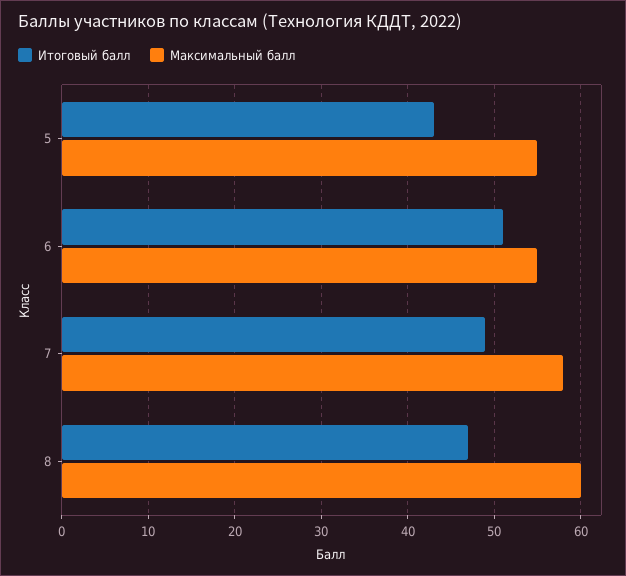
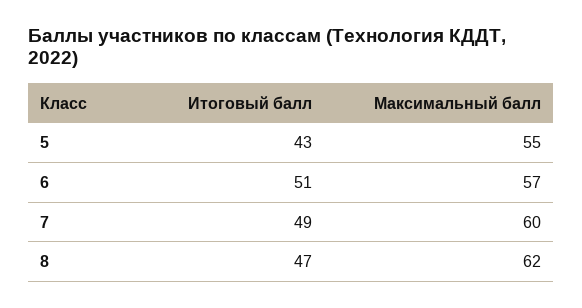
Максимальный балл, 6: 55 -> 57
Максимальный балл, 7: 58 -> 60
Максимальный балл, 8: 60 -> 62

